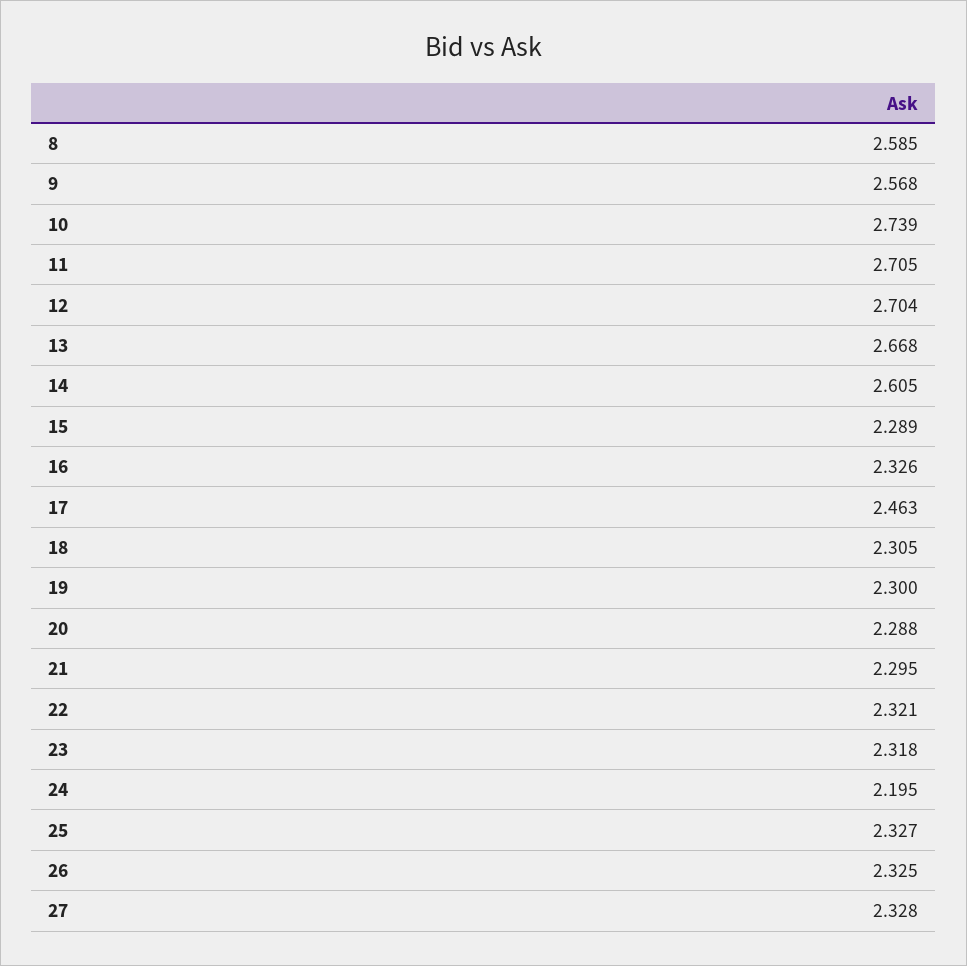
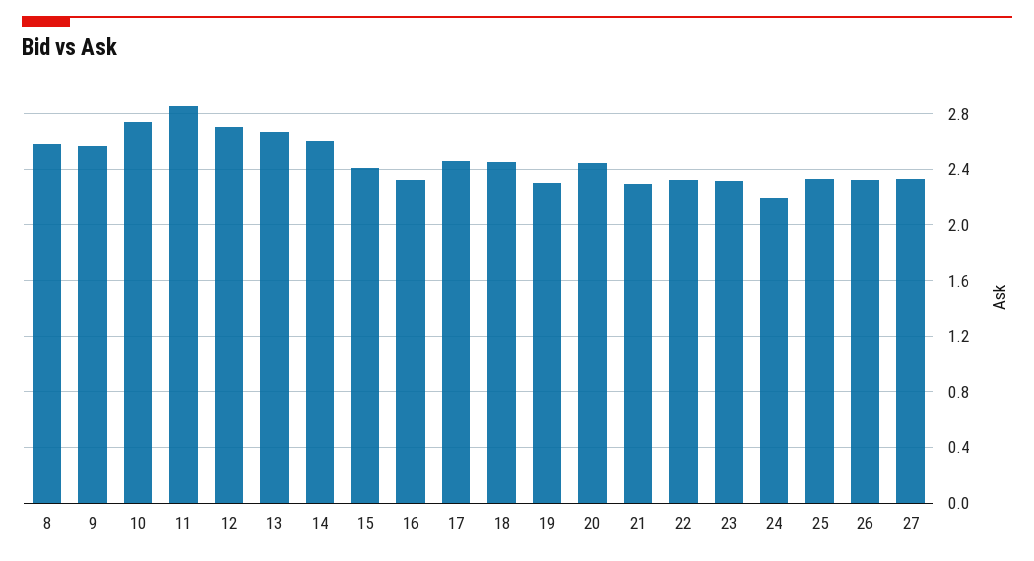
11: 2.705 -> 2.85
15: 2.289 -> 2.4
18: 2.305 -> 2.45
20: 2.288 -> 2.45

